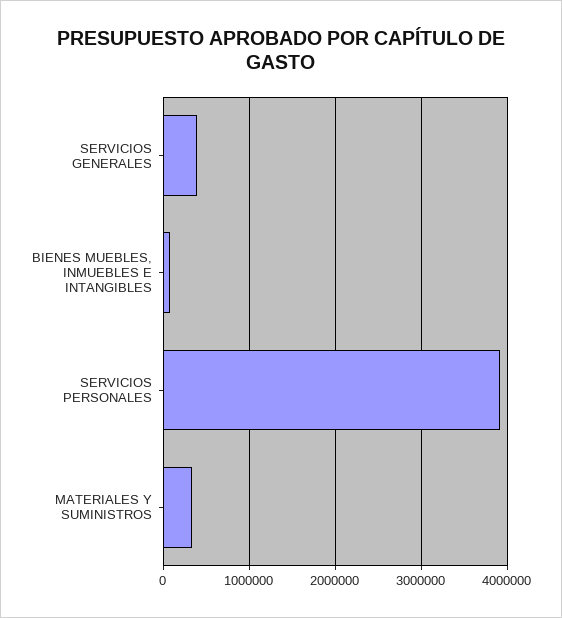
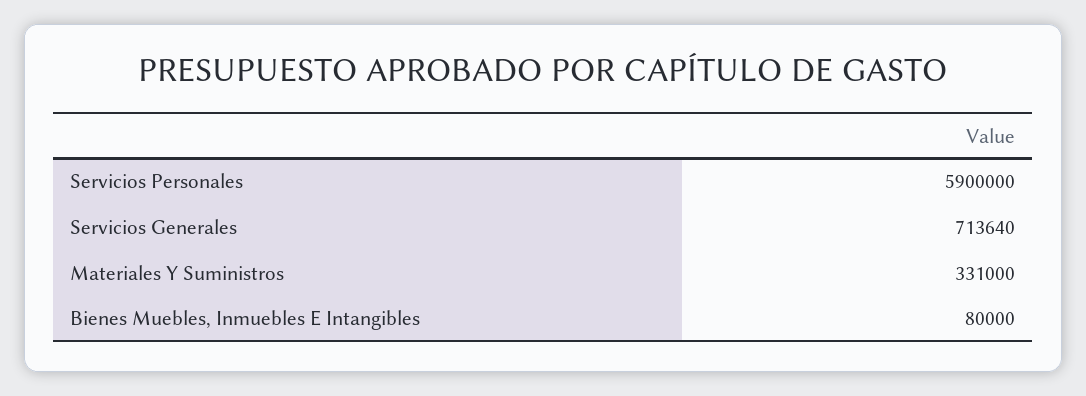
SERVICIOS GENERALES: 400000 -> 713640
SERVICIOS PERSONALES: 3900000 -> 5900000

